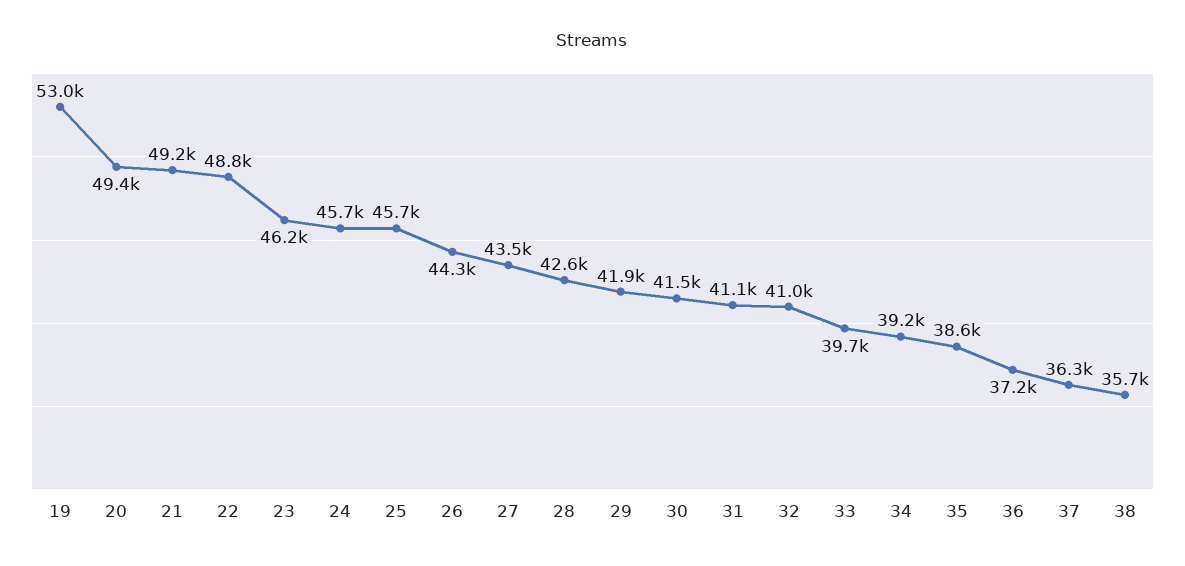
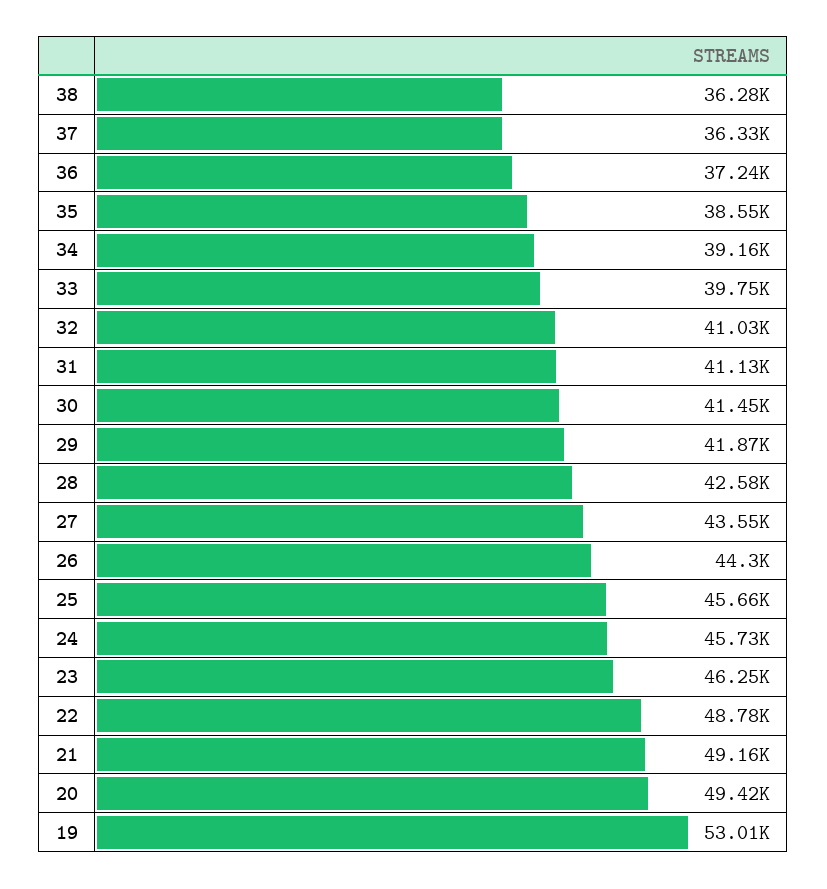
38: 35700 -> 36280

